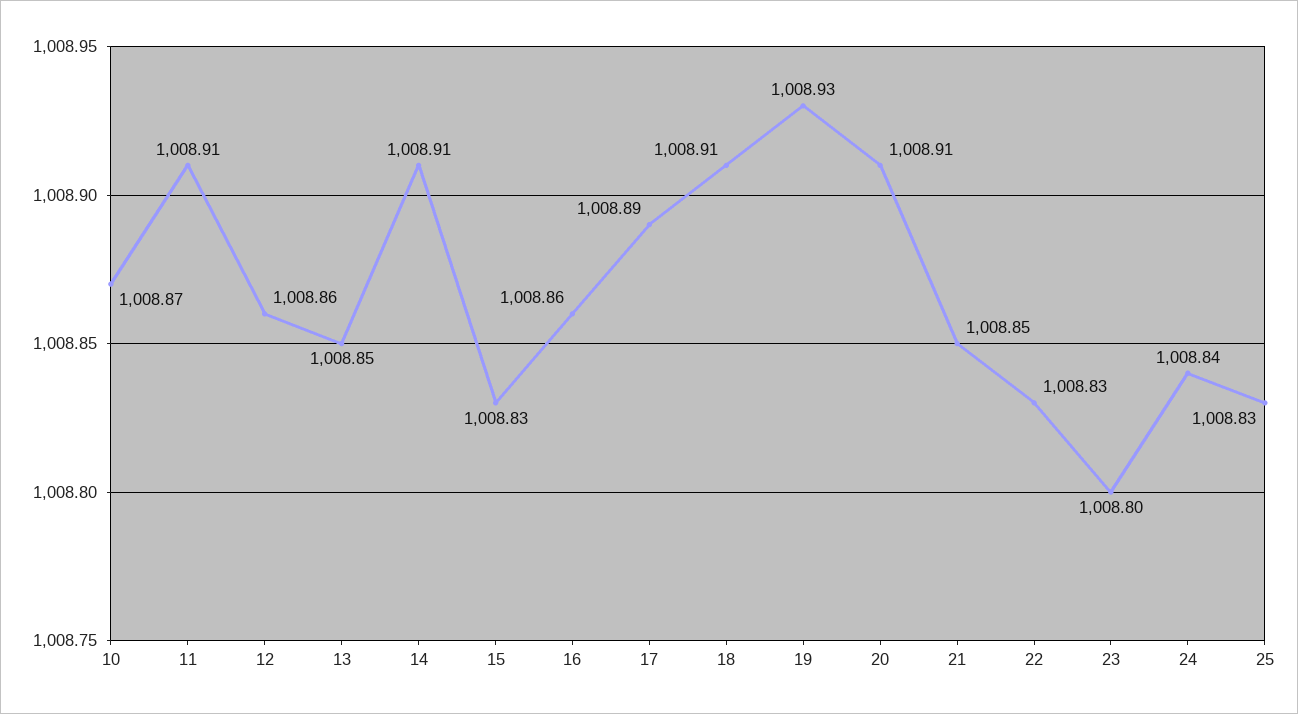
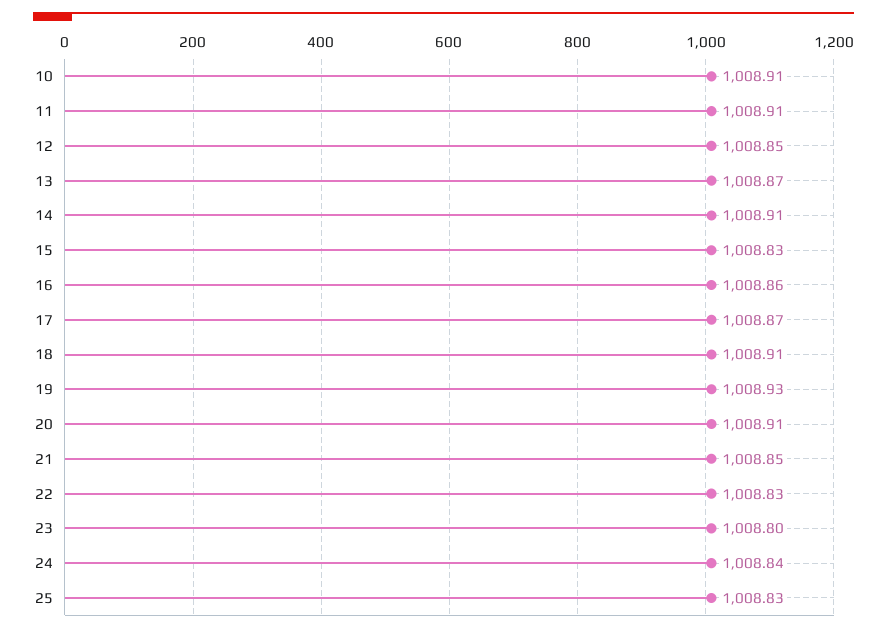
10: 1008.87 -> 1008.91
12: 1008.86 -> 1008.85
13: 1008.85 -> 1008.87
17: 1008.89 -> 1008.87

